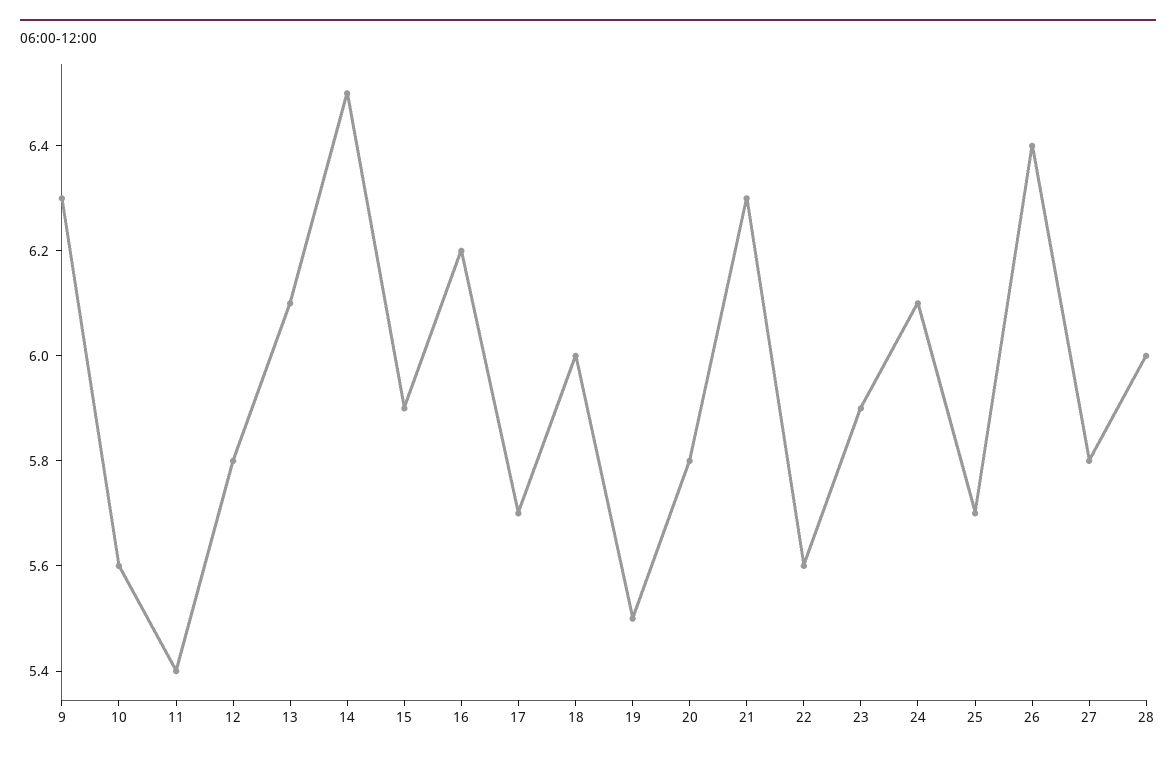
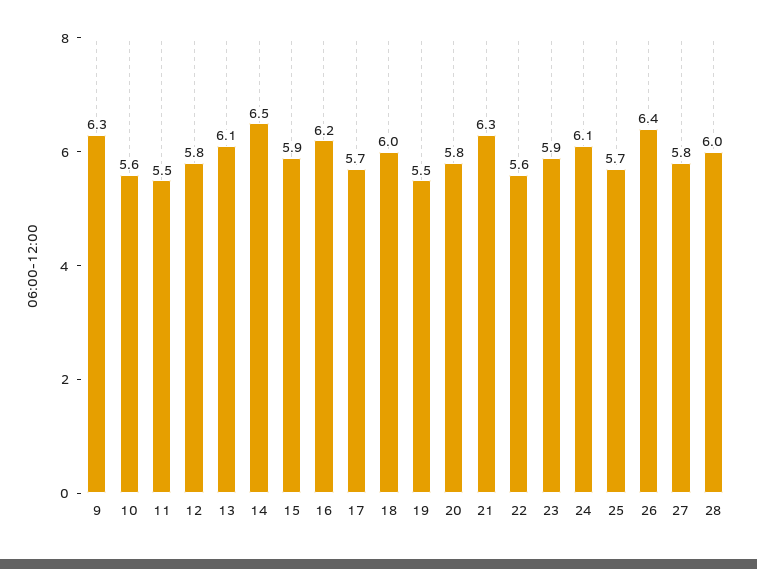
11: 5.4 -> 5.5

